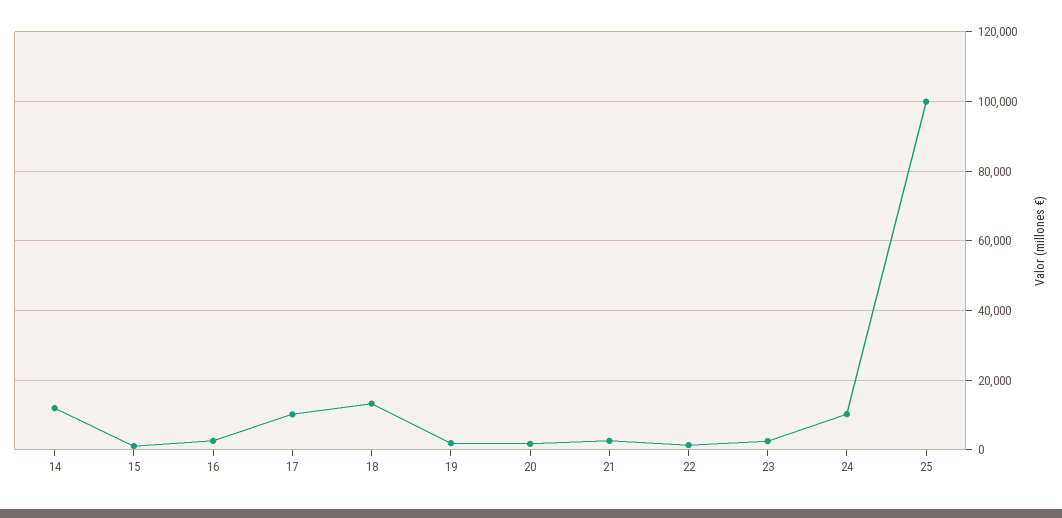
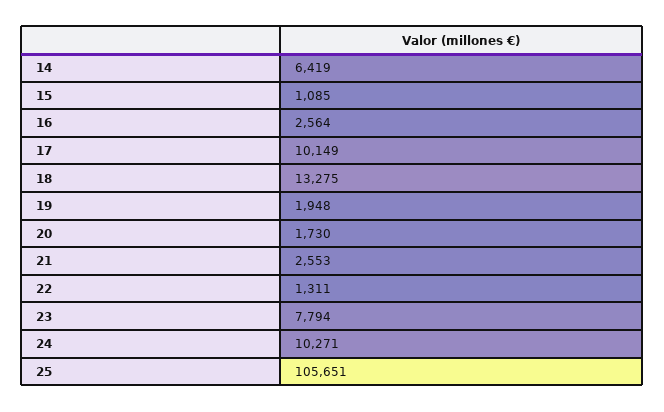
14: 12000 -> 6419
23: 2000 -> 7794
25: 100000 -> 105651

